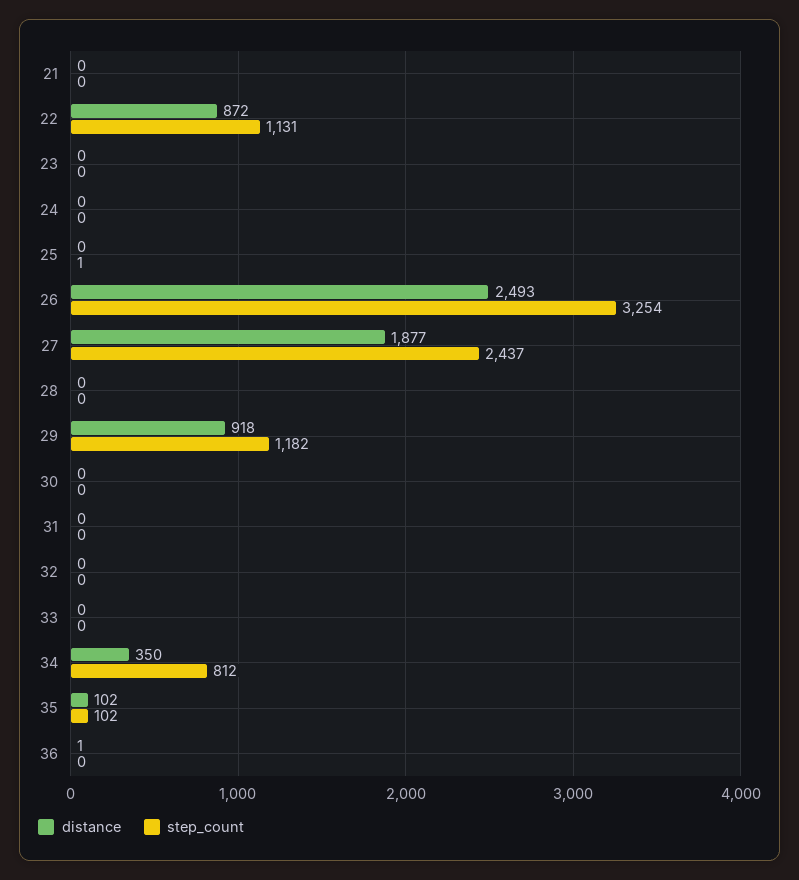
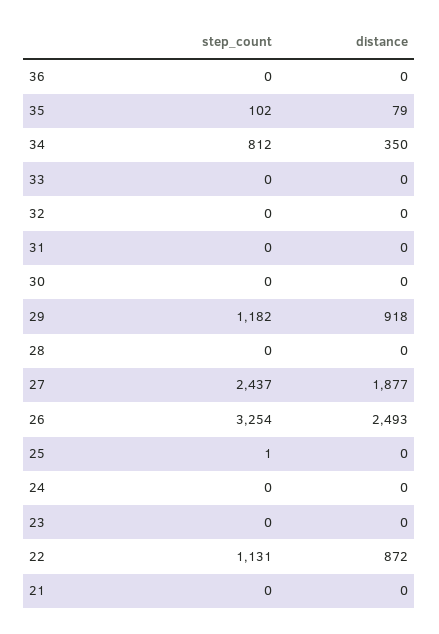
distance, 35: 102 -> 79
distance, 36: 1 -> 0

